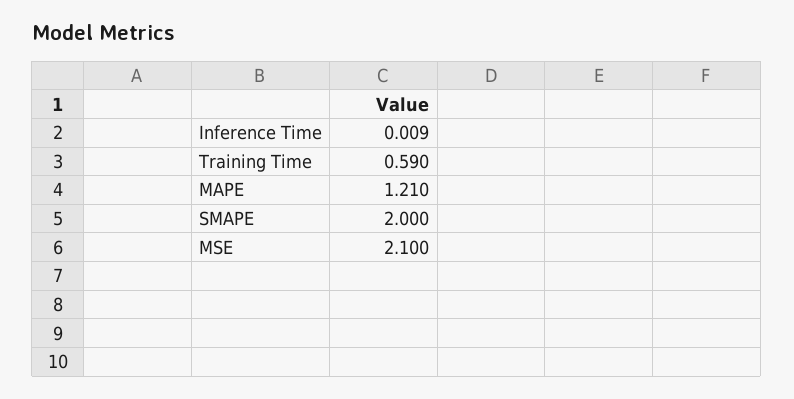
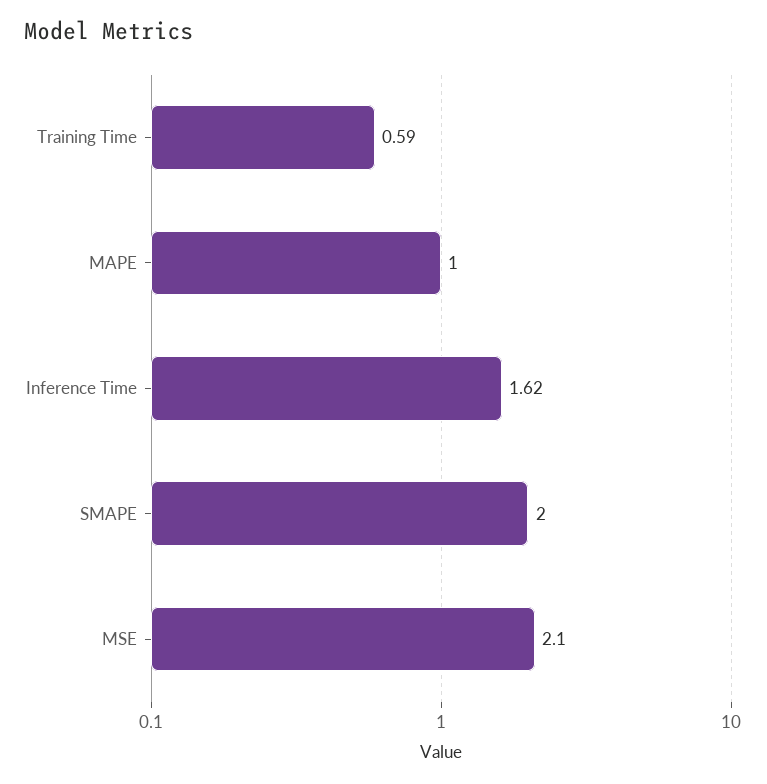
Inference Time: 0.009 -> 1.62
MAPE: 1.21 -> 1

